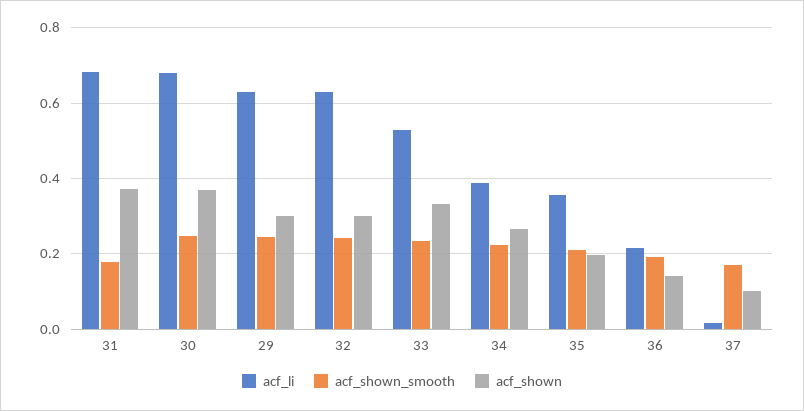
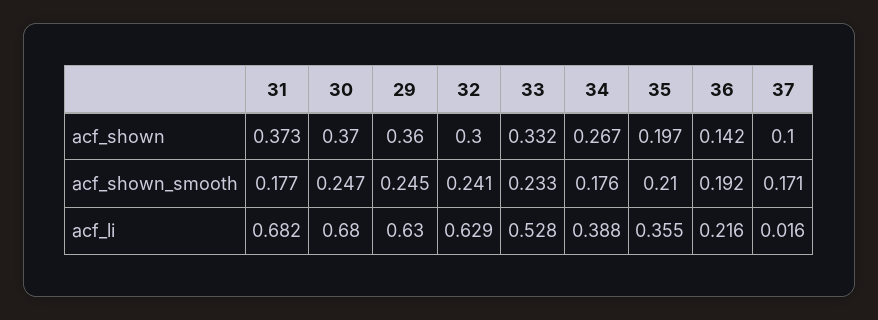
acf_shown, 29: 0.3 -> 0.36
acf_shown_smooth, 34: 0.22 -> 0.176

